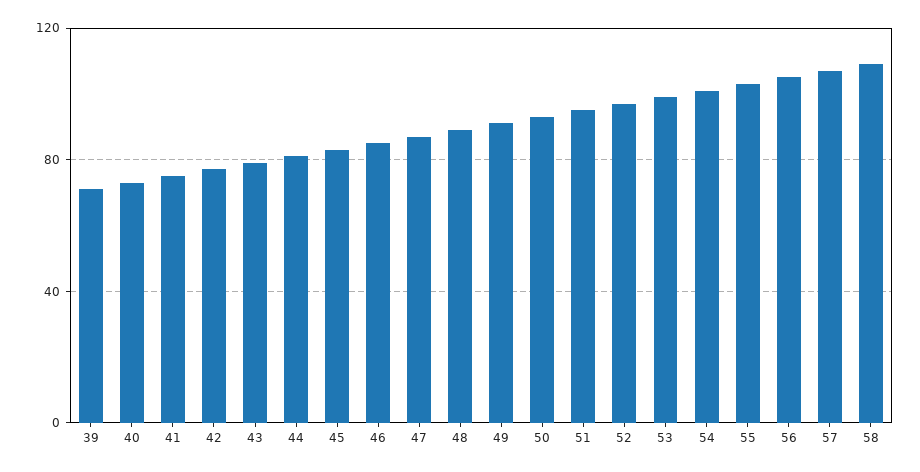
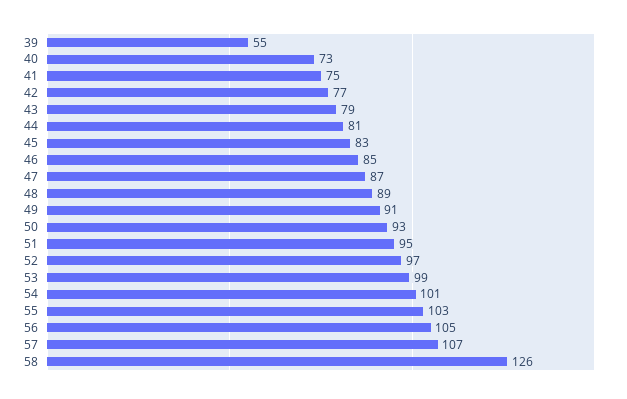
39: 70 -> 55
58: 110 -> 126

